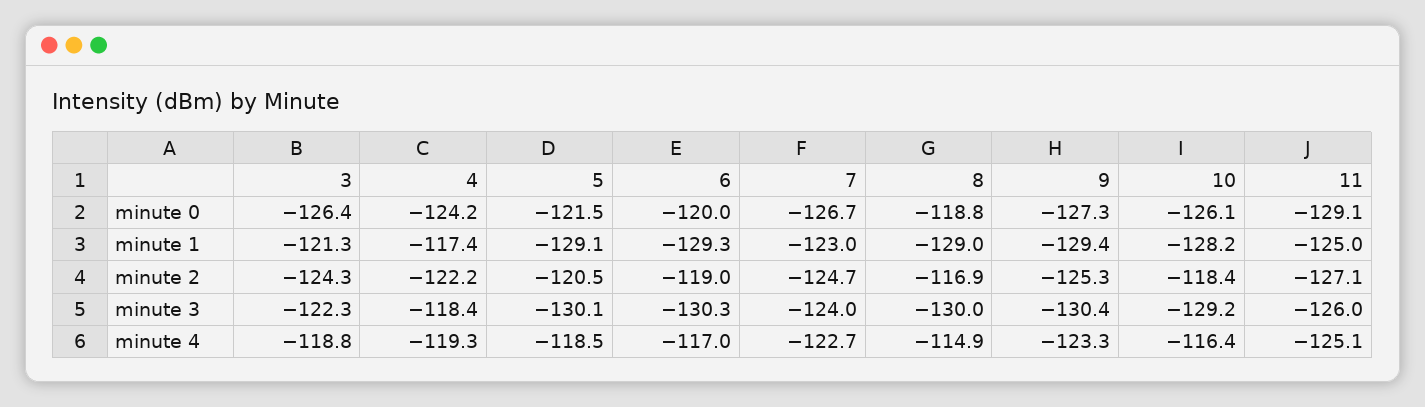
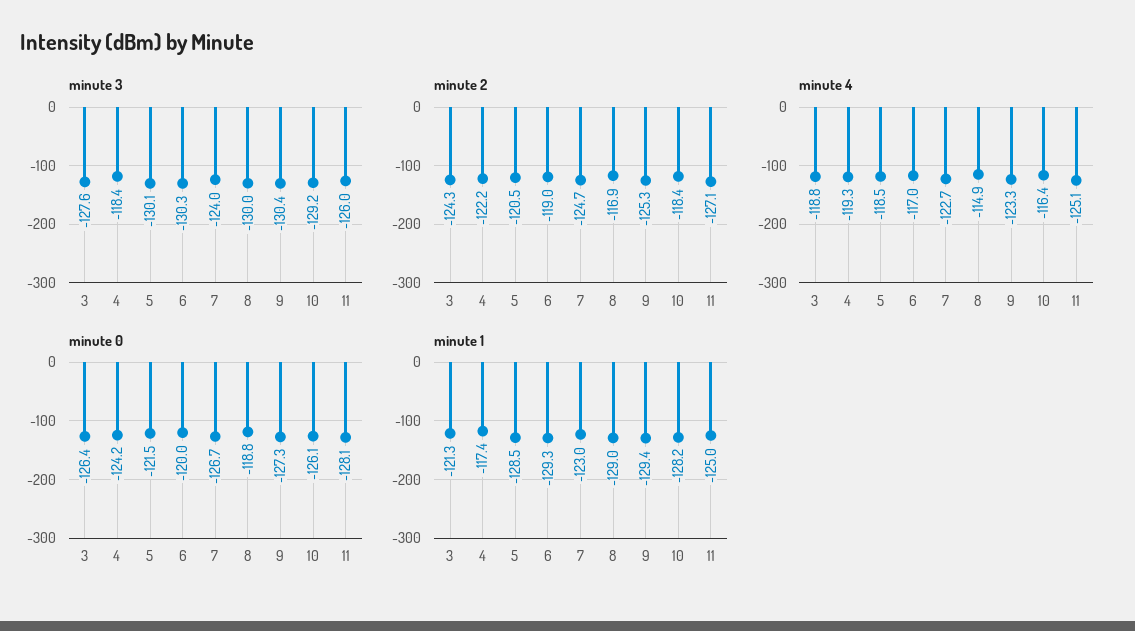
minute 0, 11: -129.1 -> -128.1
minute 1, 5: -129.1 -> -128.5
minute 3, 3: -122.3 -> -127.6

